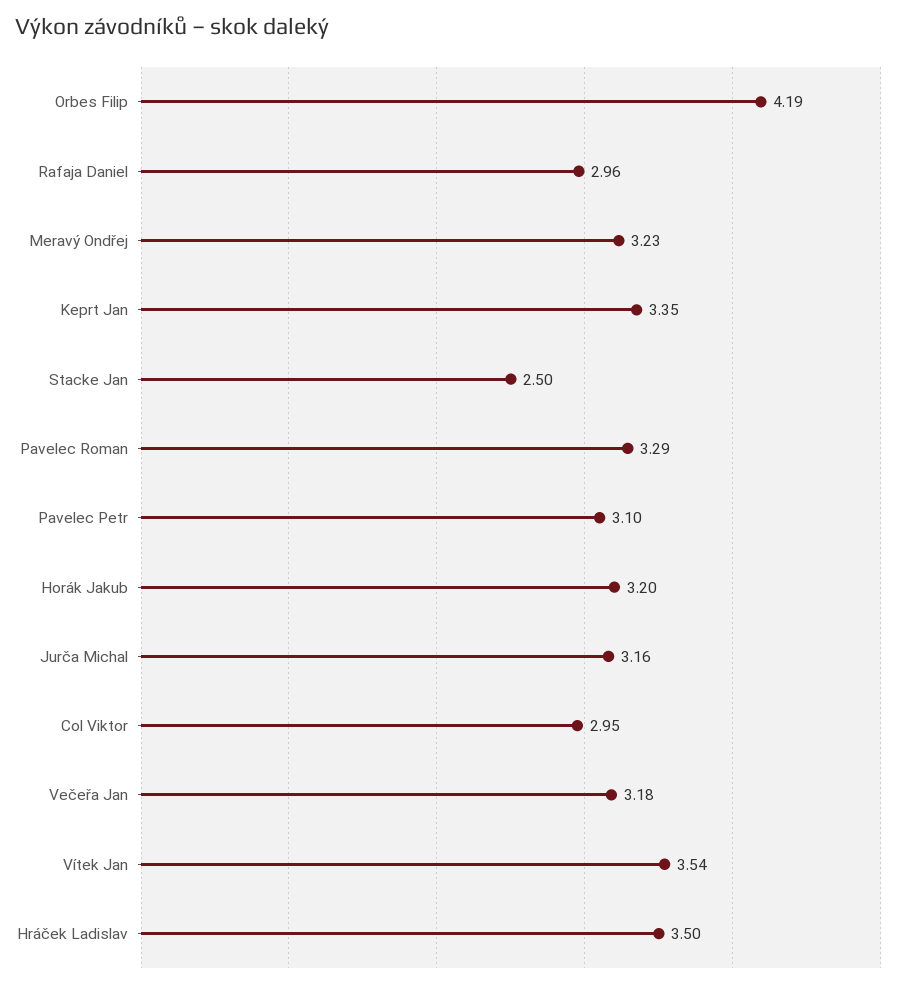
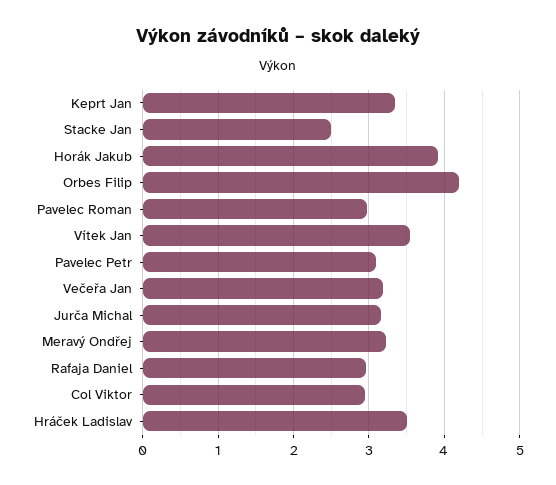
Pavelec Roman: 3.29 -> 3
Horák Jakub: 3.2 -> 3.9

